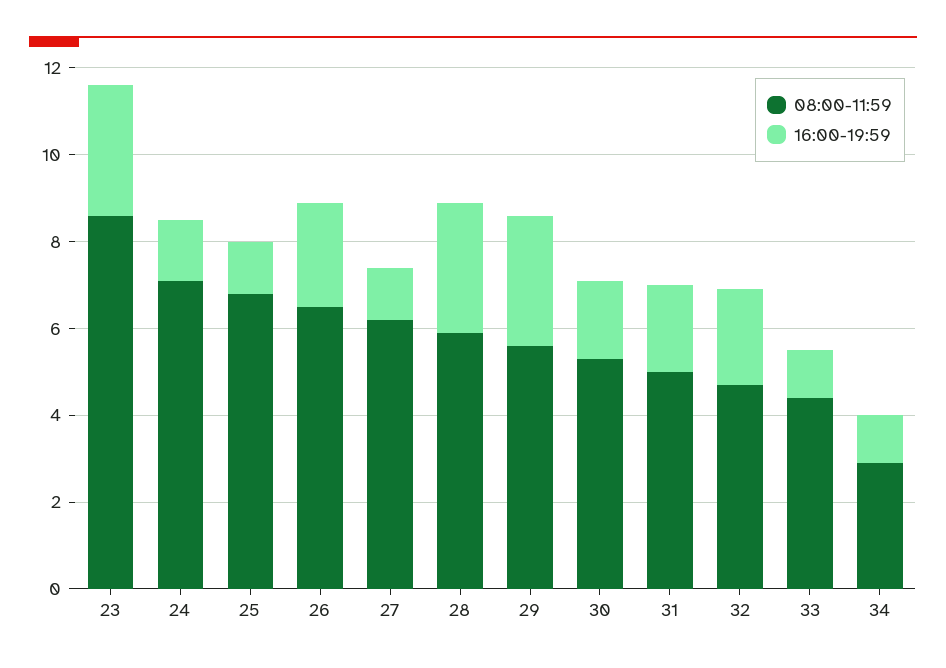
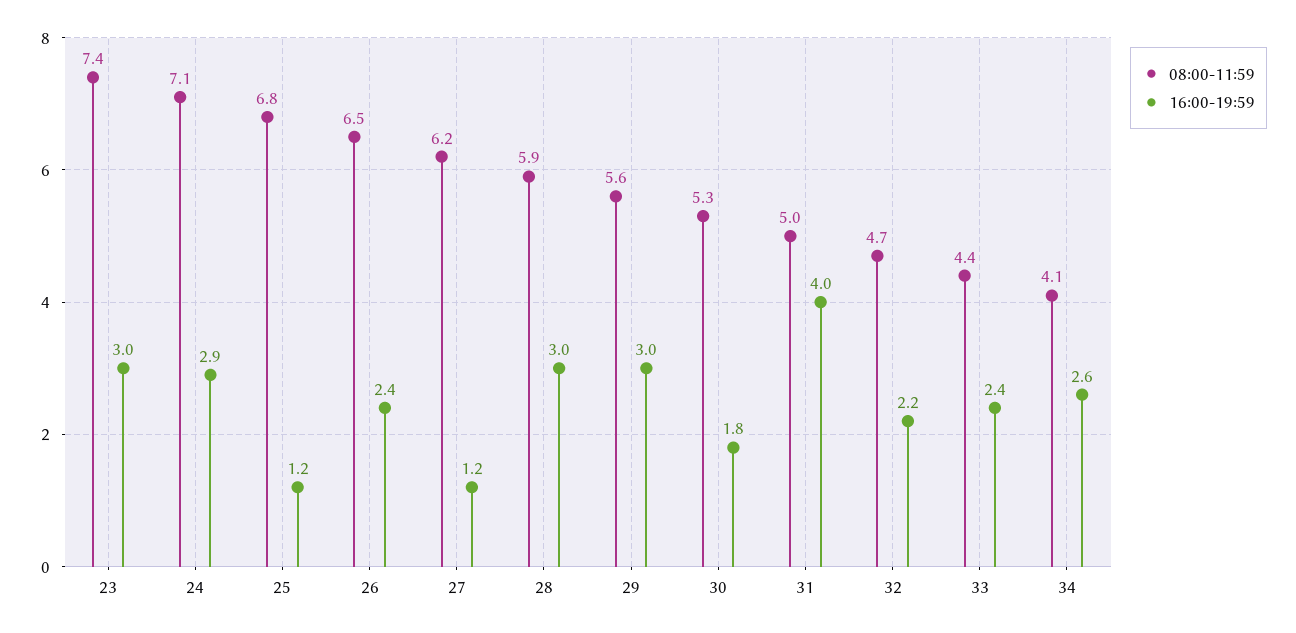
08:00-11:59, 23: 8.5 -> 7.4
16:00-19:59, 24: 1.5 -> 2.9
16:00-19:59, 31: 2 -> 4
16:00-19:59, 33: 1 -> 2.4
08:00-11:59, 34: 3 -> 4.1
16:00-19:59, 34: 1 -> 2.6

